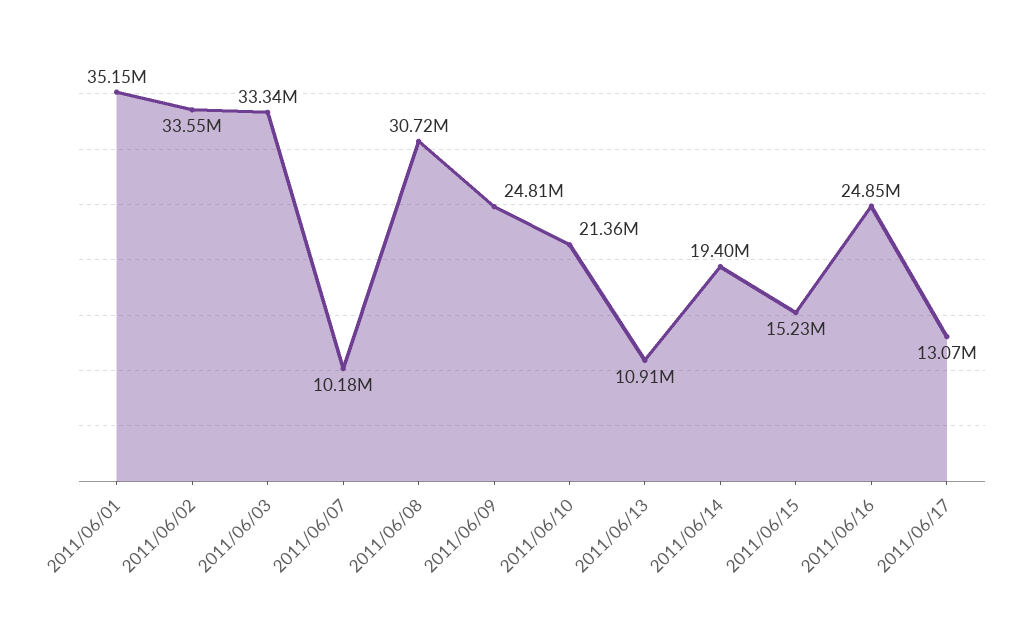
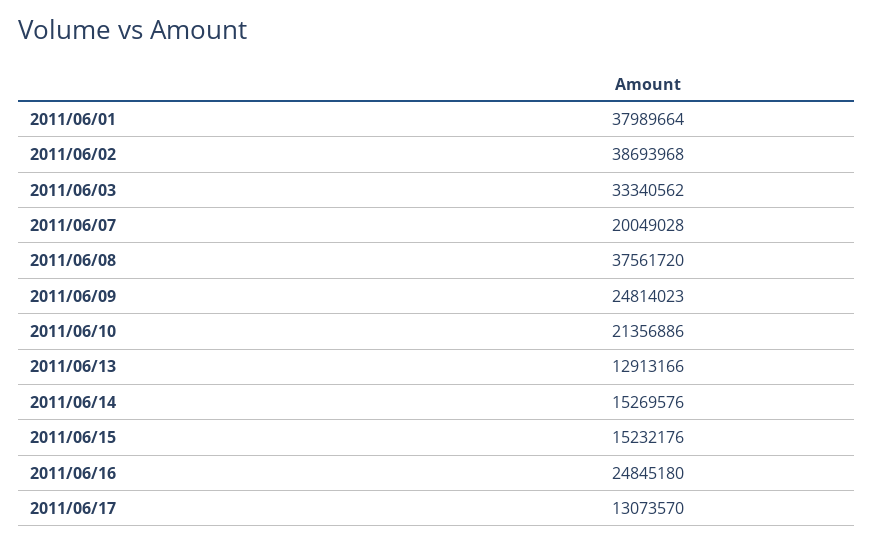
2011/06/01: 35150000 -> 37989664
2011/06/02: 33550000 -> 38693968
2011/06/07: 10180000 -> 20049028
2011/06/08: 30720000 -> 37561720
2011/06/13: 10910000 -> 12913166
2011/06/14: 19400000 -> 15269576

